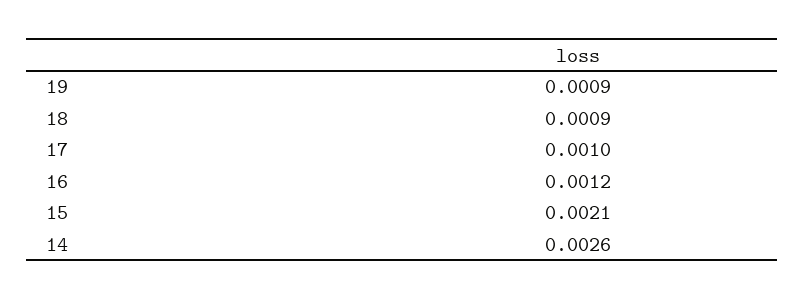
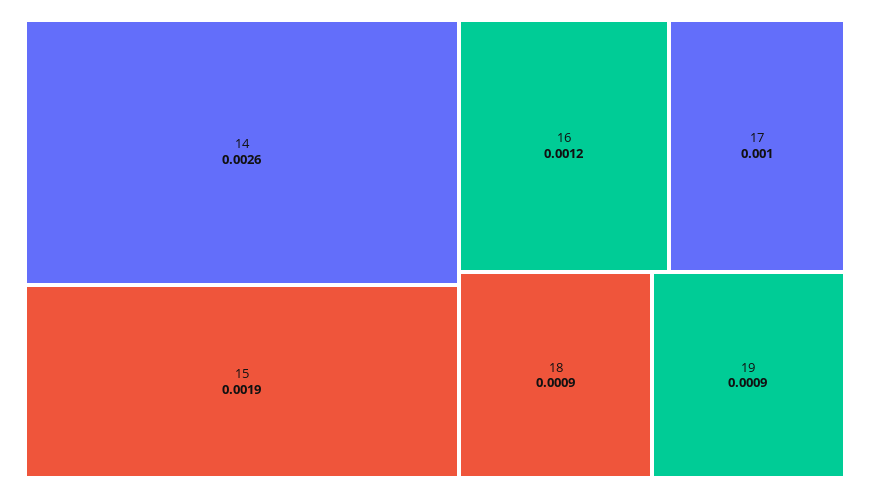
15: 0.0021 -> 0.0019

